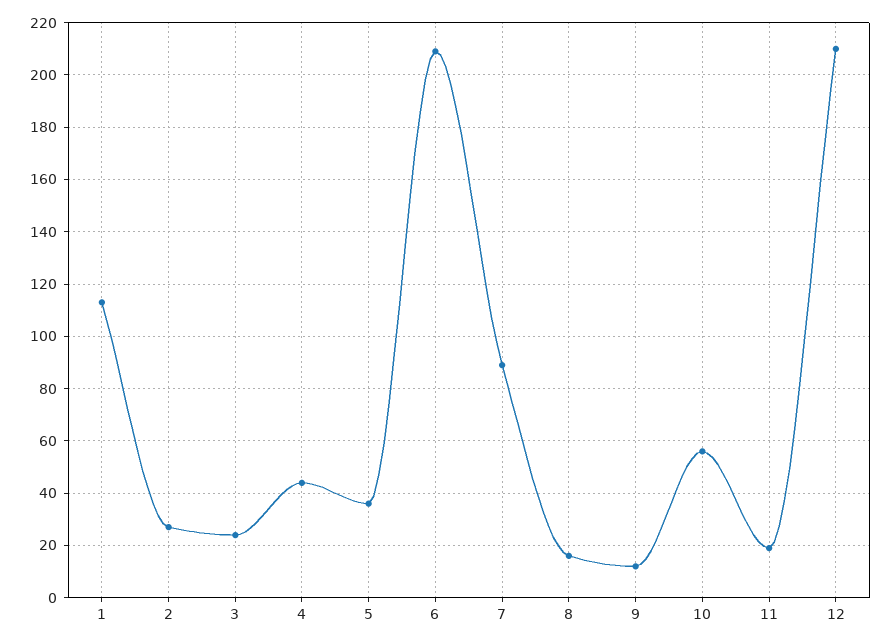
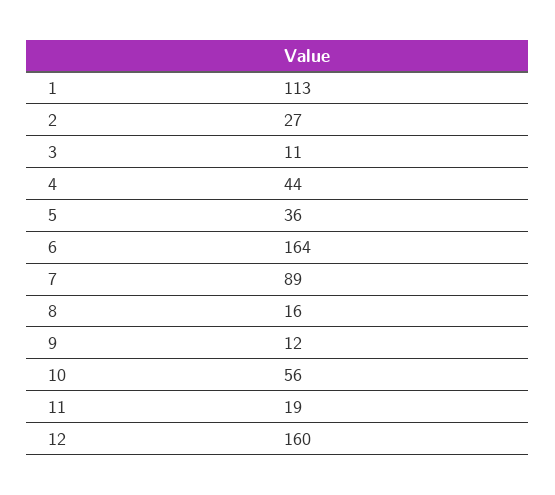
3: 25 -> 11
6: 210 -> 164
12: 210 -> 160

